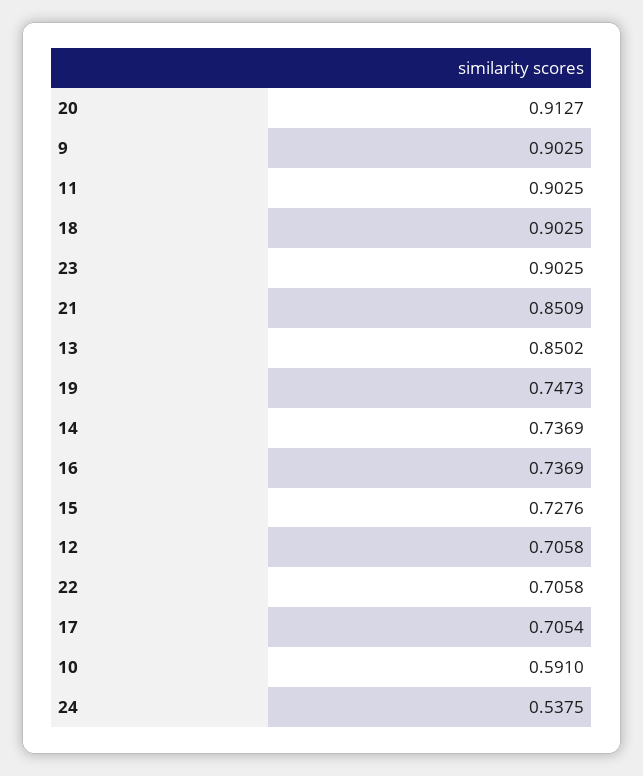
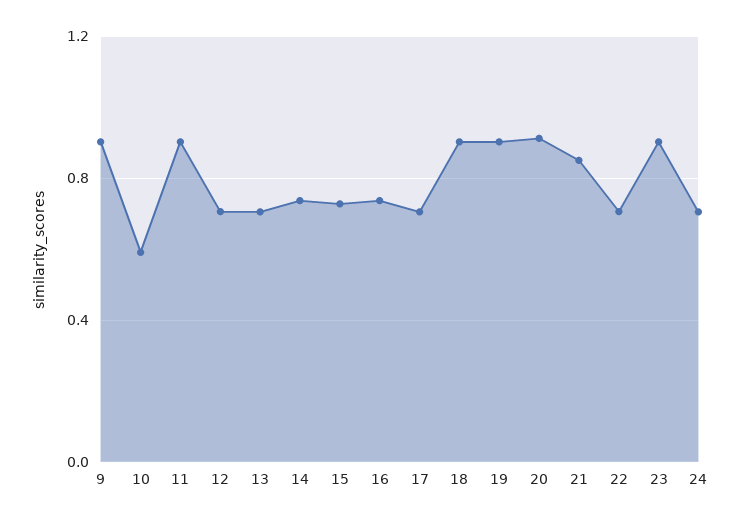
13: 0.8502 -> 0.7
19: 0.7473 -> 0.9
24: 0.5375 -> 0.7

